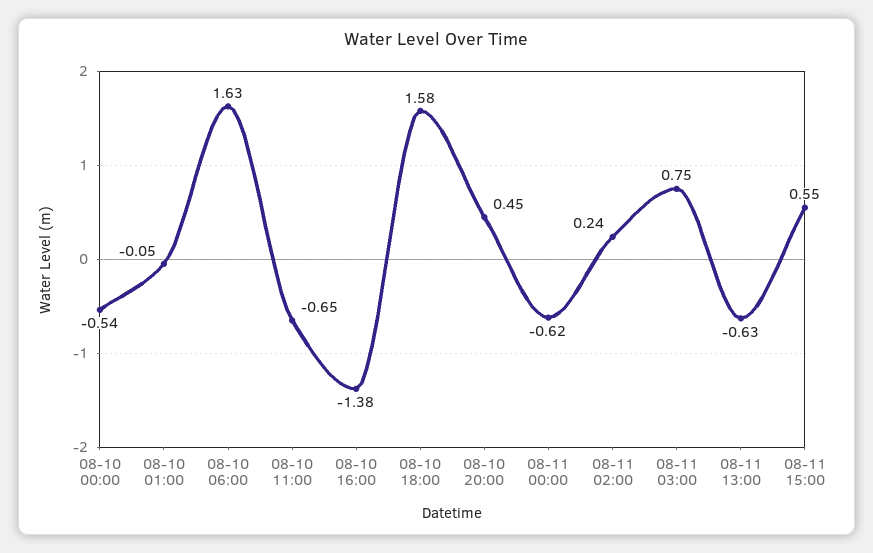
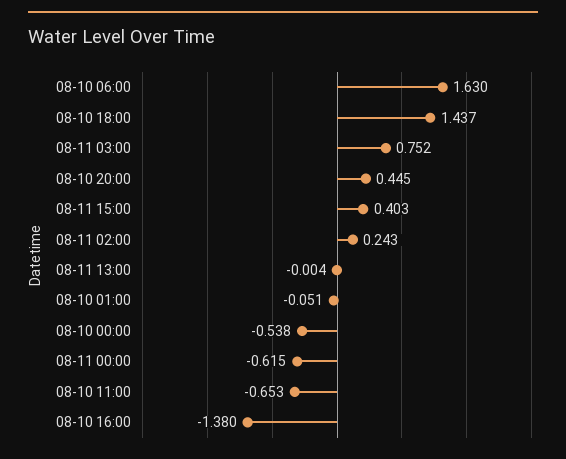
08-10 18:00: 1.58 -> 1.437
08-11 13:00: -0.63 -> -0.004
08-11 15:00: 0.55 -> 0.403

